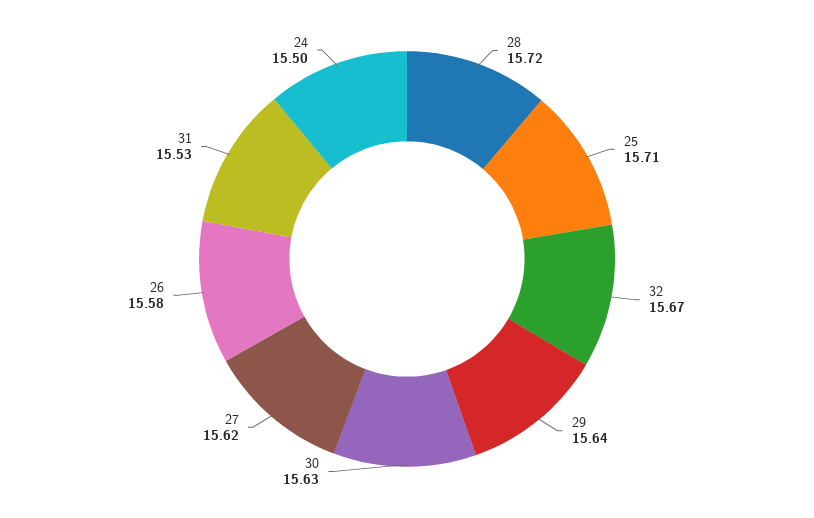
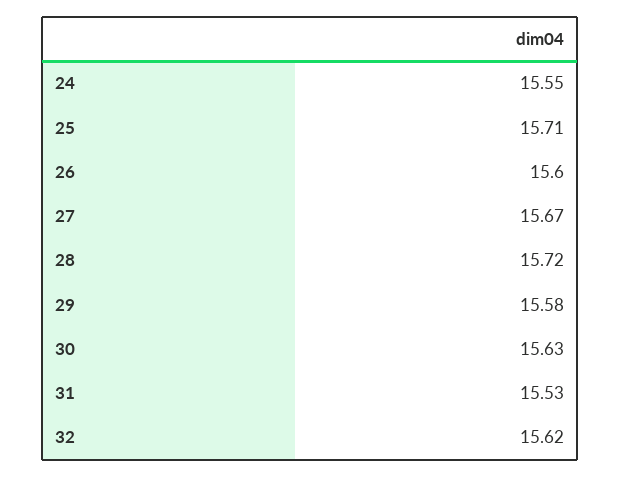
32: 15.67 -> 15.62
29: 15.64 -> 15.58
27: 15.62 -> 15.67
26: 15.58 -> 15.6
24: 15.5 -> 15.55

